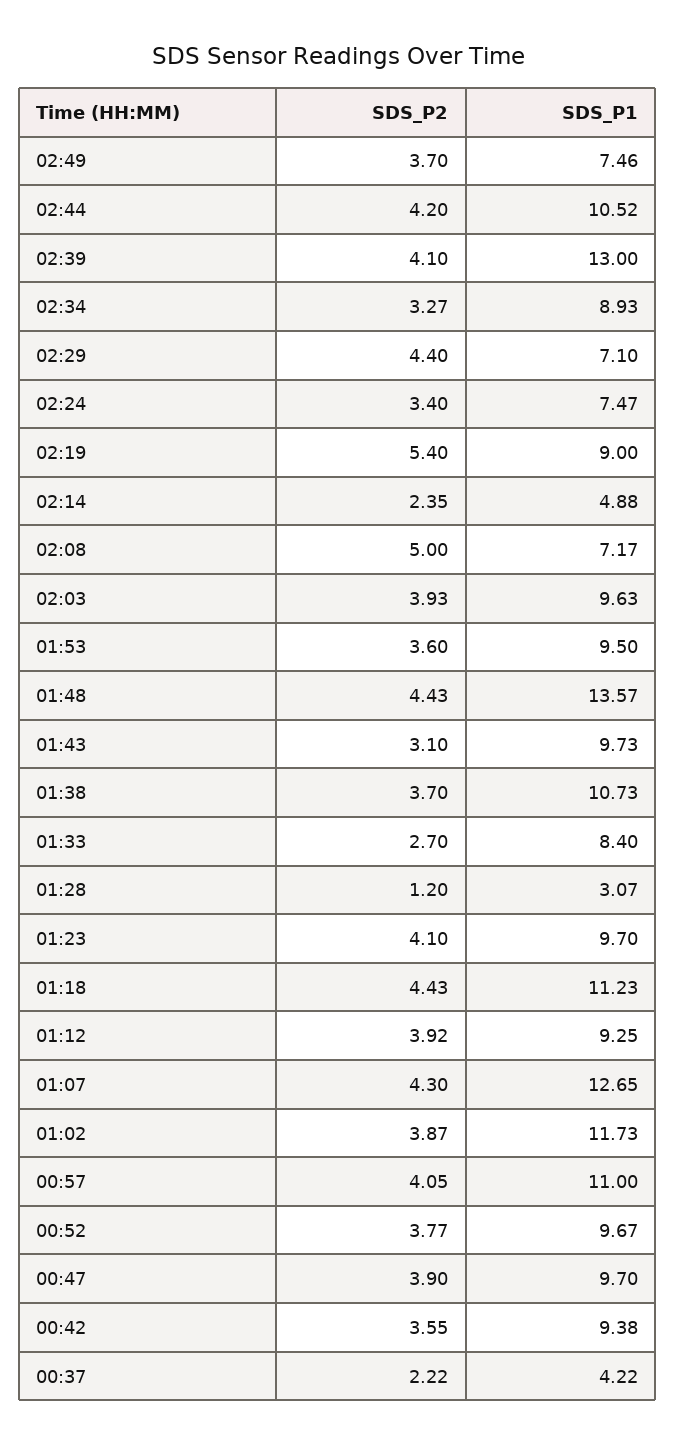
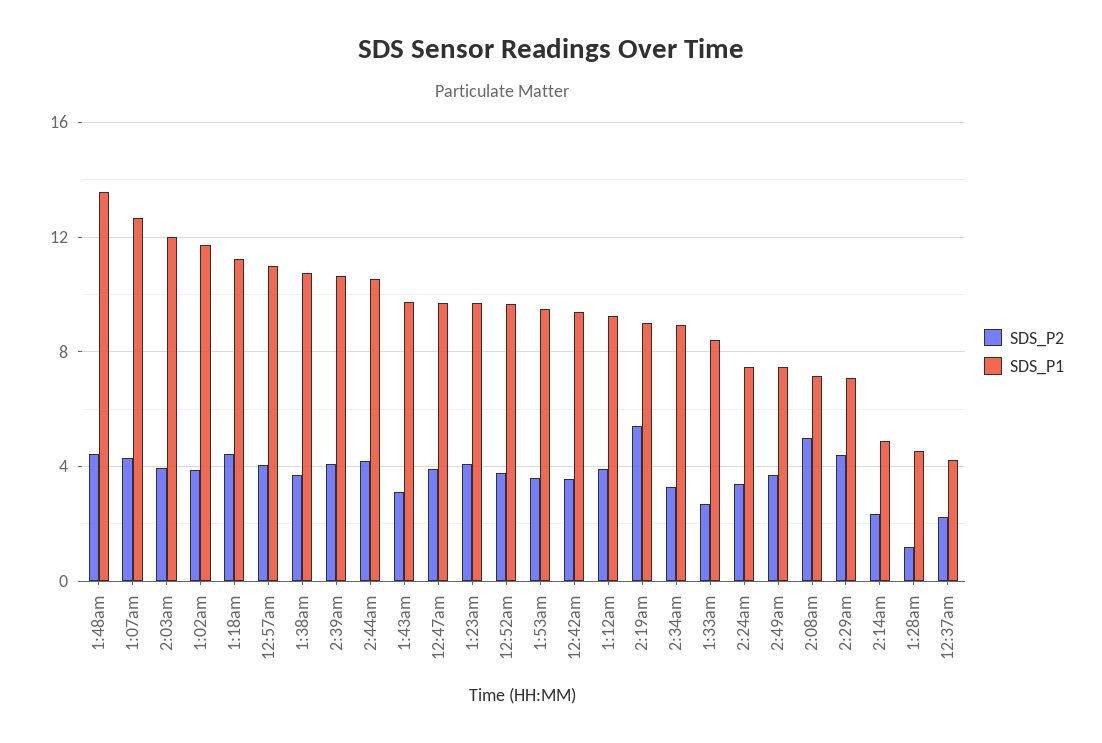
SDS_P1, 02:39: 13 -> 10.5
SDS_P1, 02:03: 9.63 -> 12
SDS_P1, 01:28: 3.07 -> 4.5

